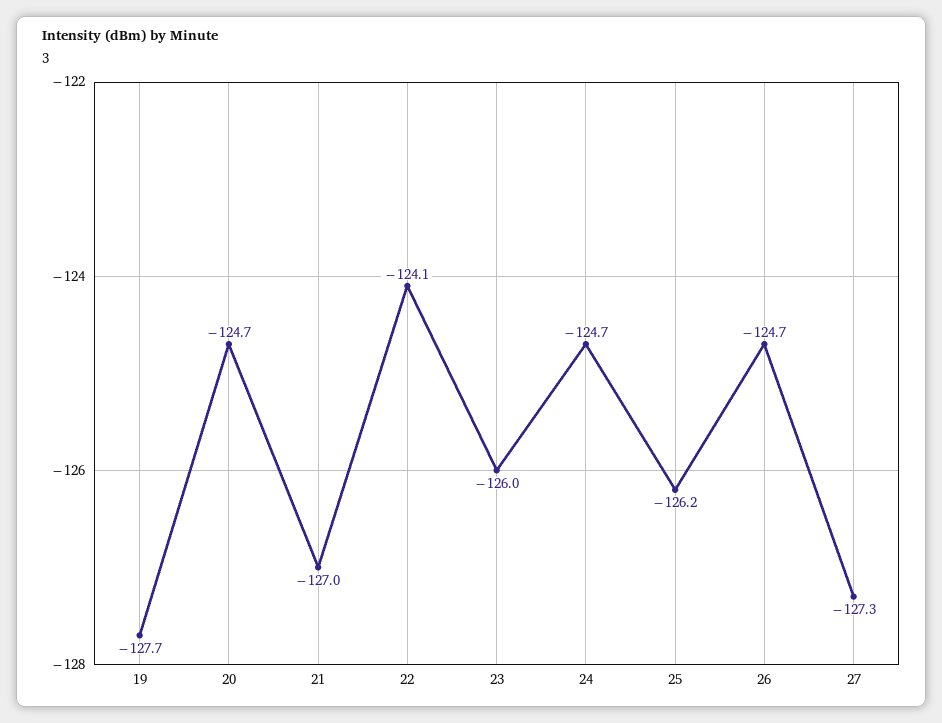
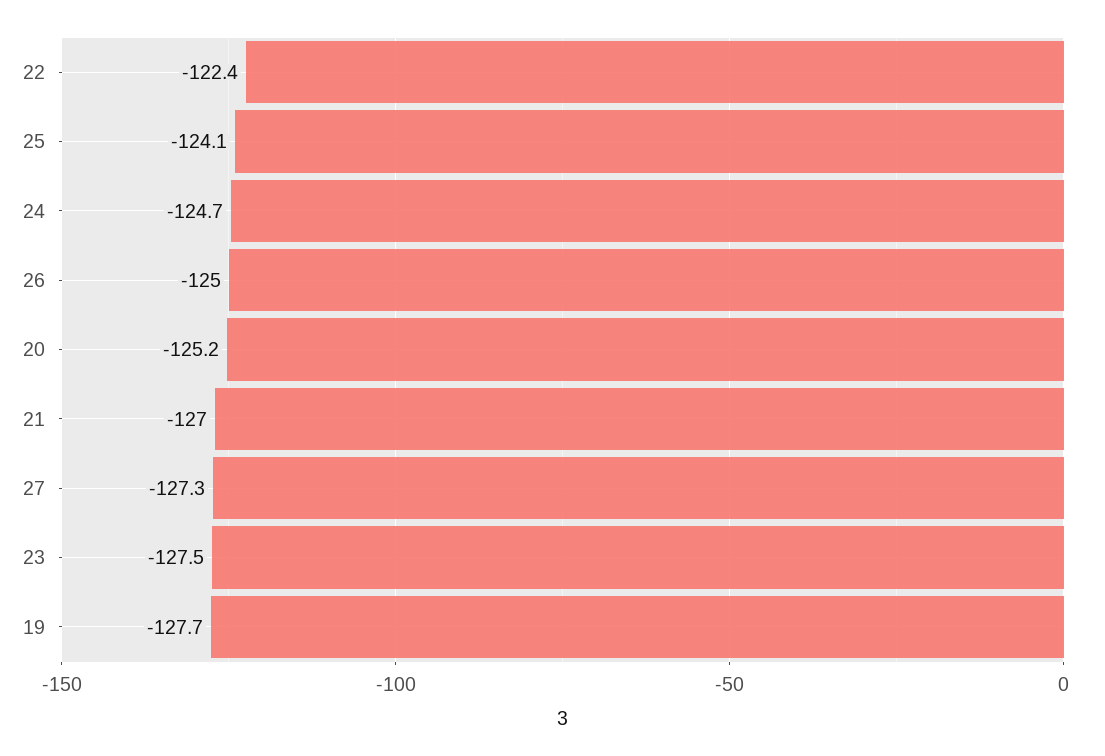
20: -124.7 -> -125.2
22: -124.1 -> -122.4
23: -126 -> -127.5
25: -126.2 -> -124.1
26: -124.7 -> -125

